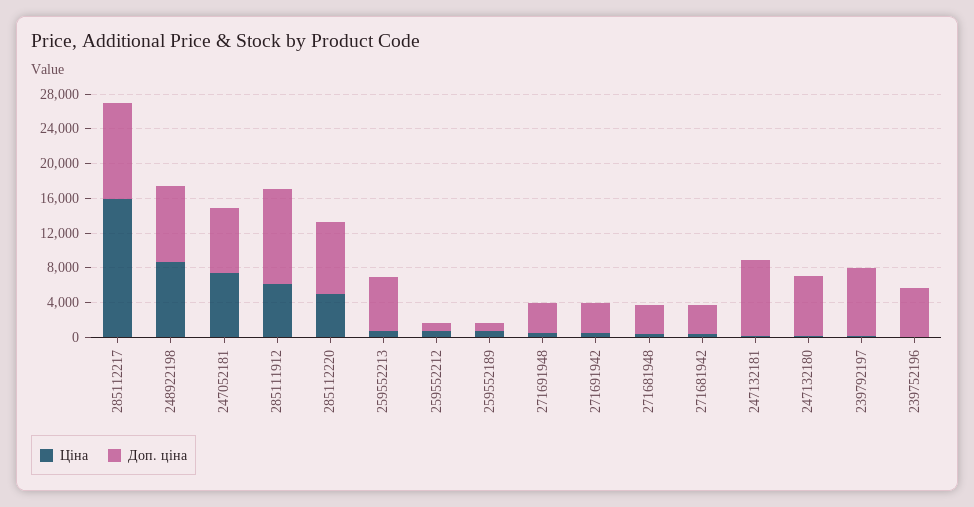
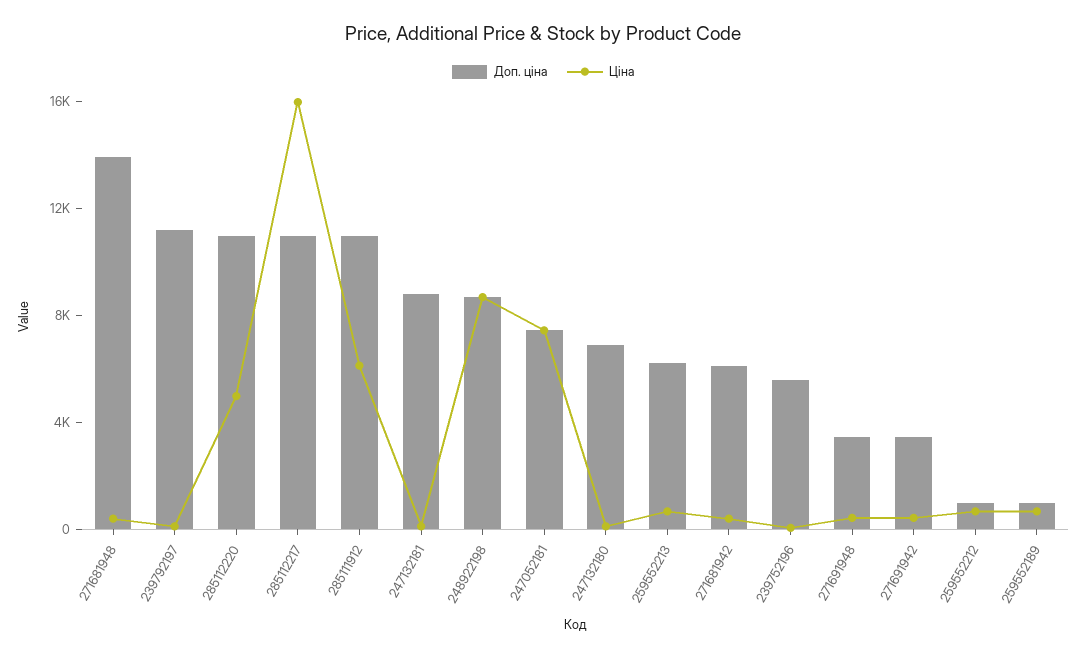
Доп. ціна, 285112220: 8000 -> 11000
Доп. ціна, 271681948: 3000 -> 14000
Доп. ціна, 271681942: 3000 -> 6000
Доп. ціна, 239792197: 8000 -> 11000

